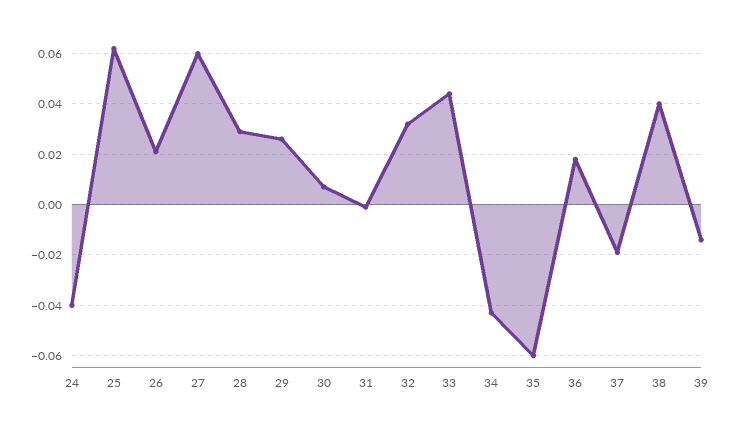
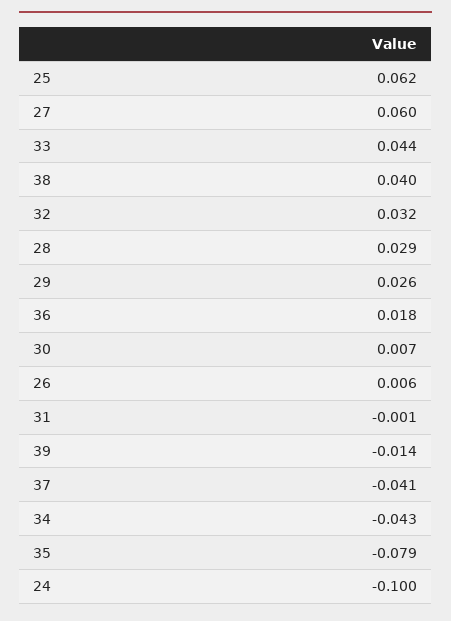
24: -0.04 -> -0.1
26: 0.02 -> 0.006
35: -0.06 -> -0.079
37: -0.02 -> -0.041

